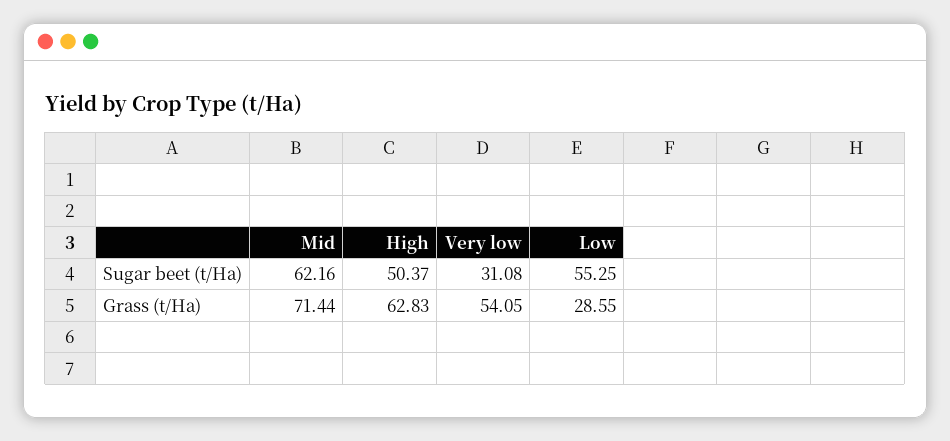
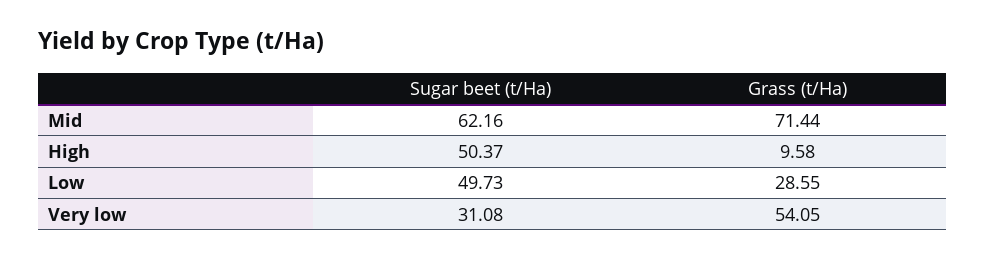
Low, Sugar beet (t/Ha): 55.25 -> 49.73
High, Grass (t/Ha): 62.83 -> 9.58

